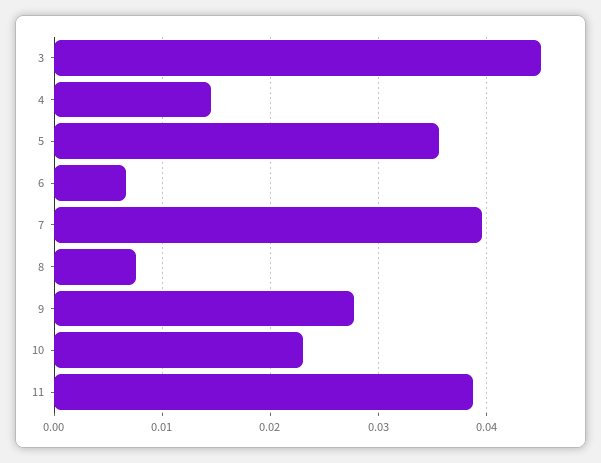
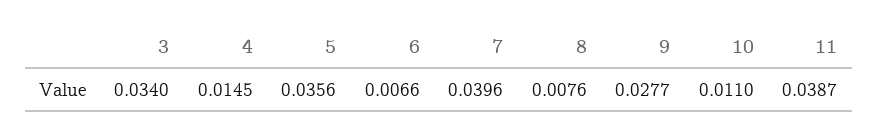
3: 0.045 -> 0.034
10: 0.023 -> 0.011

